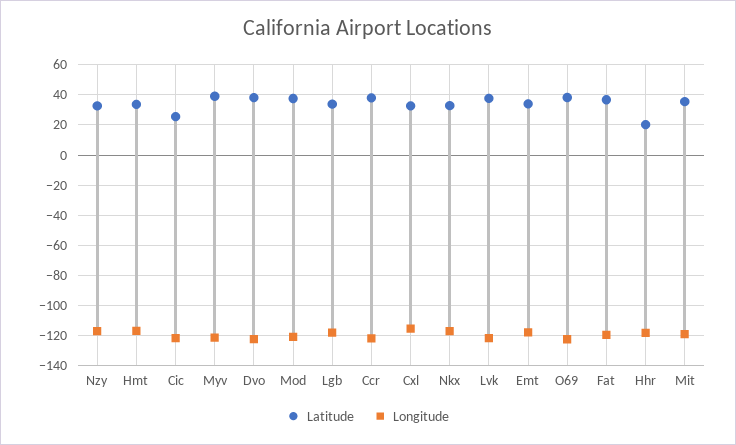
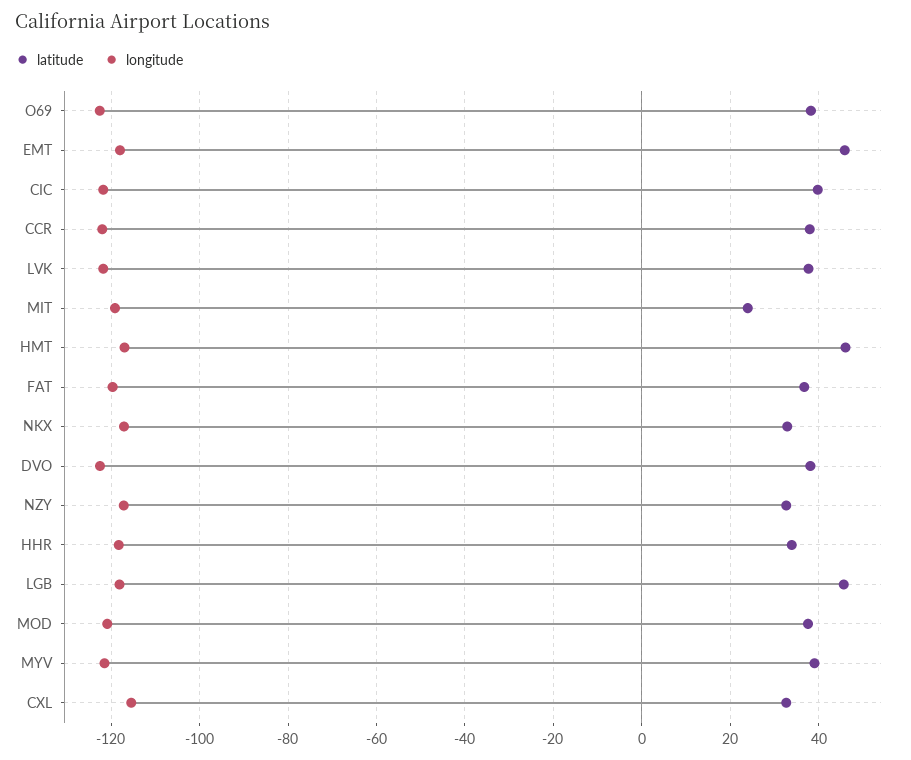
Latitude, Hmt: 35 -> 46
Latitude, Cic: 25 -> 40
Latitude, Lgb: 35 -> 46
Latitude, Emt: 35 -> 46
Latitude, Hhr: 20 -> 34
Latitude, Mit: 35 -> 24

